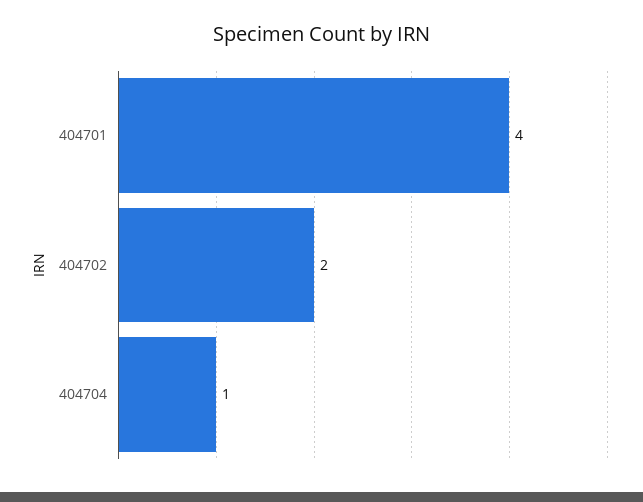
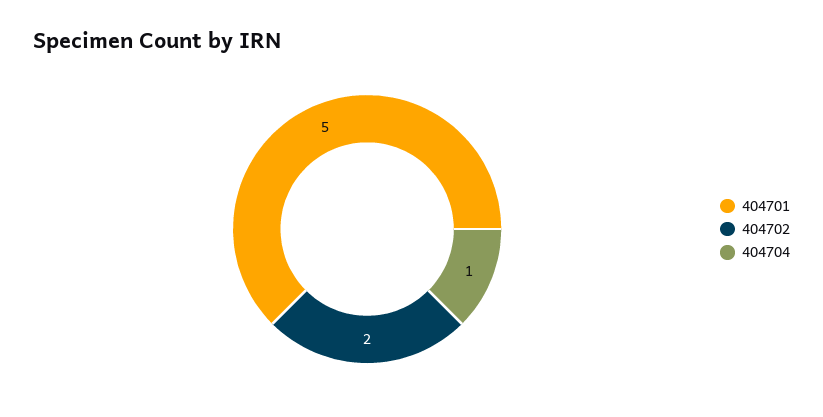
404701: 4 -> 5

